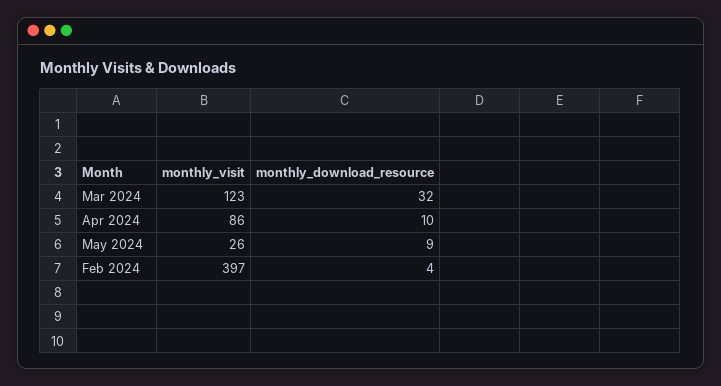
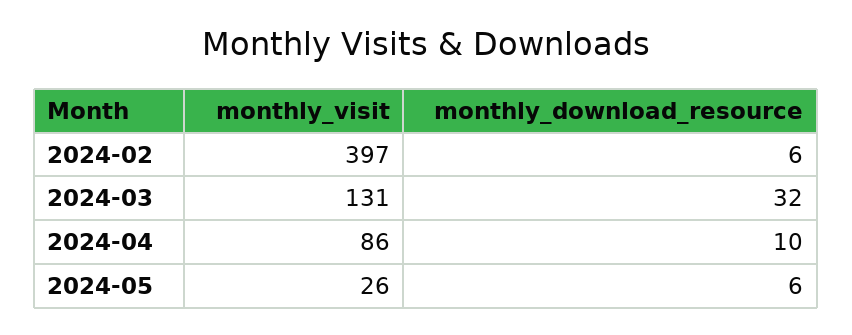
monthly_visit, Mar 2024: 123 -> 131
monthly_download_resource, May 2024: 9 -> 6
monthly_download_resource, Feb 2024: 4 -> 6

